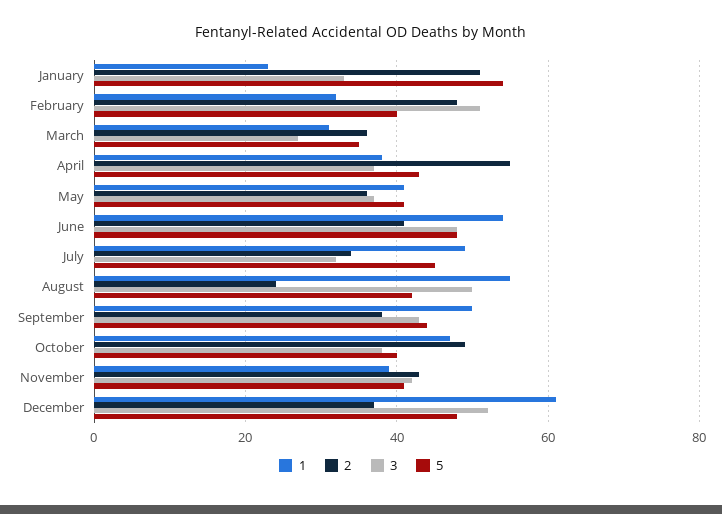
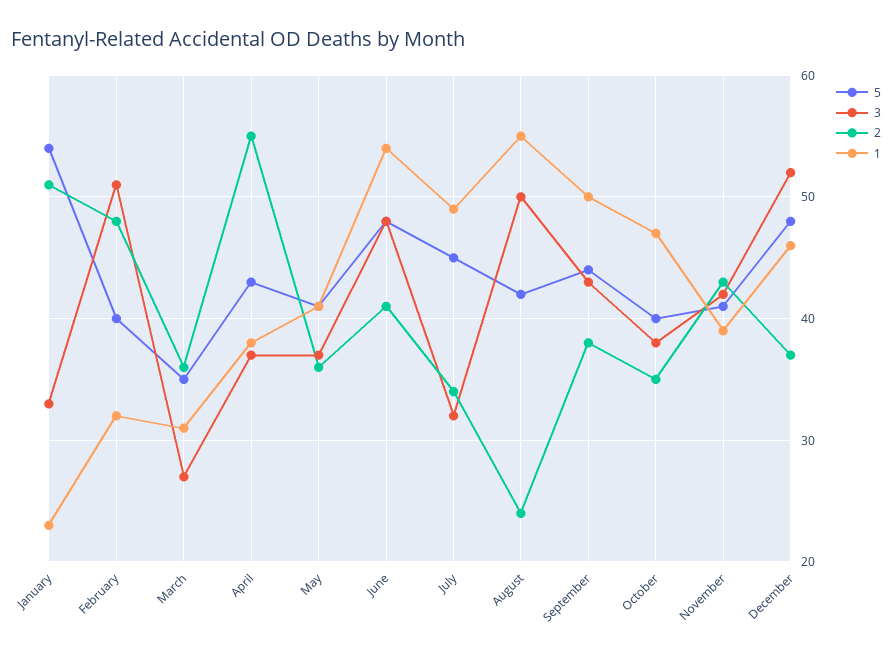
2, October: 50 -> 35
1, December: 60 -> 46

